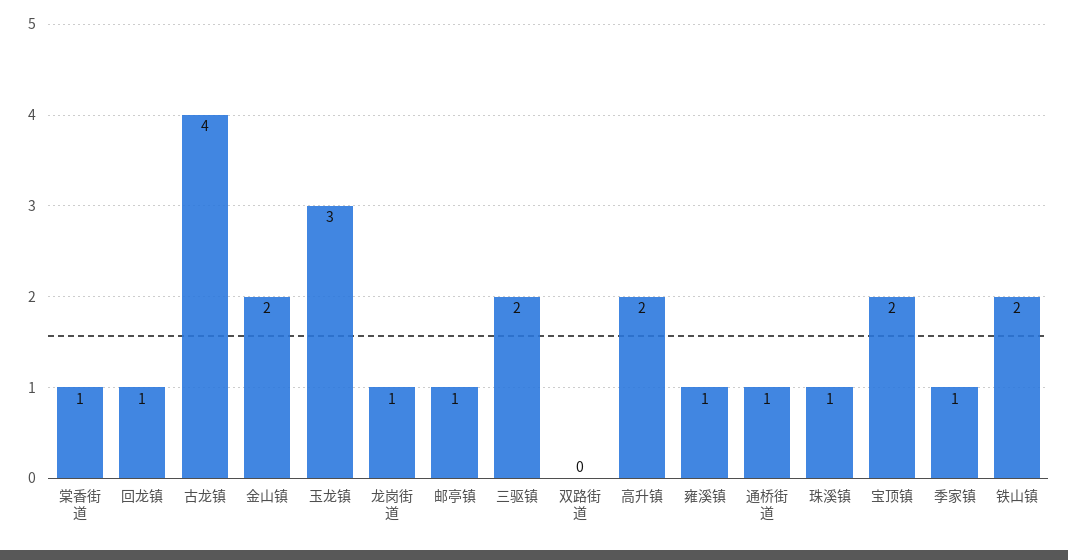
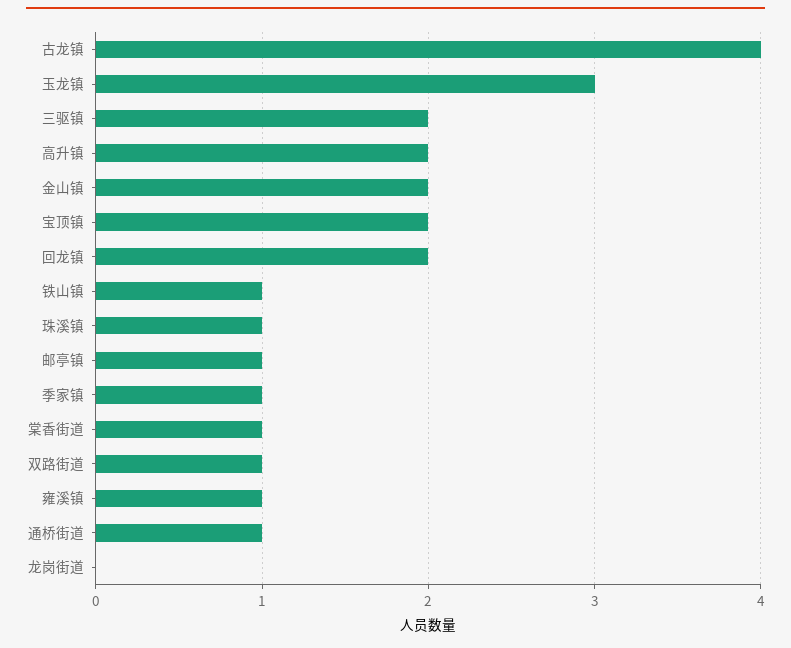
回龙镇: 1 -> 2
龙岗街道: 1 -> 0
双路街道: 0 -> 1
铁山镇: 2 -> 1

